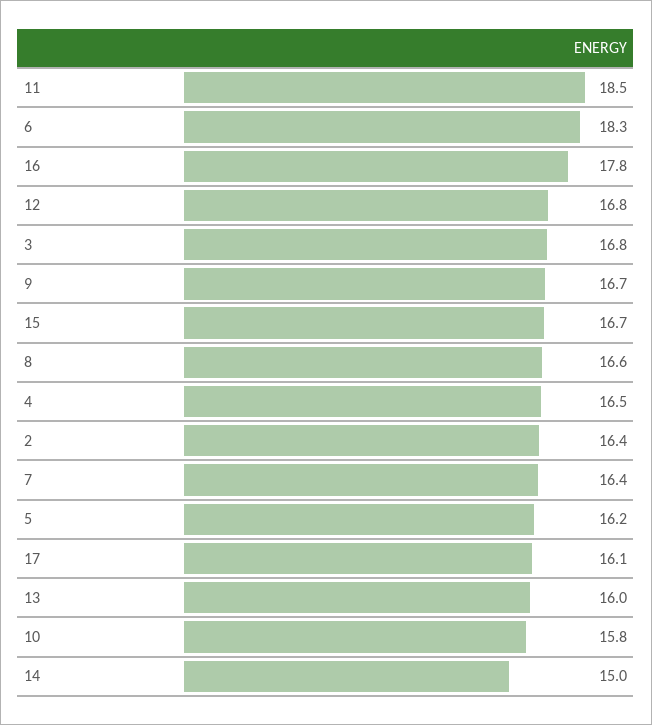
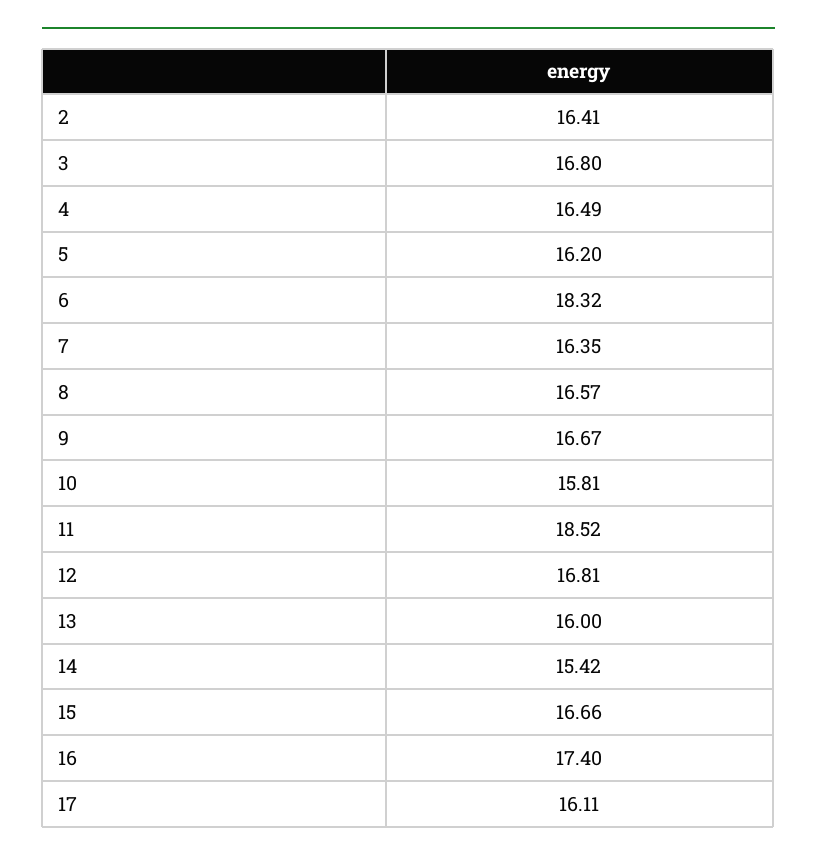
16: 17.8 -> 17.4
14: 15 -> 15.42

